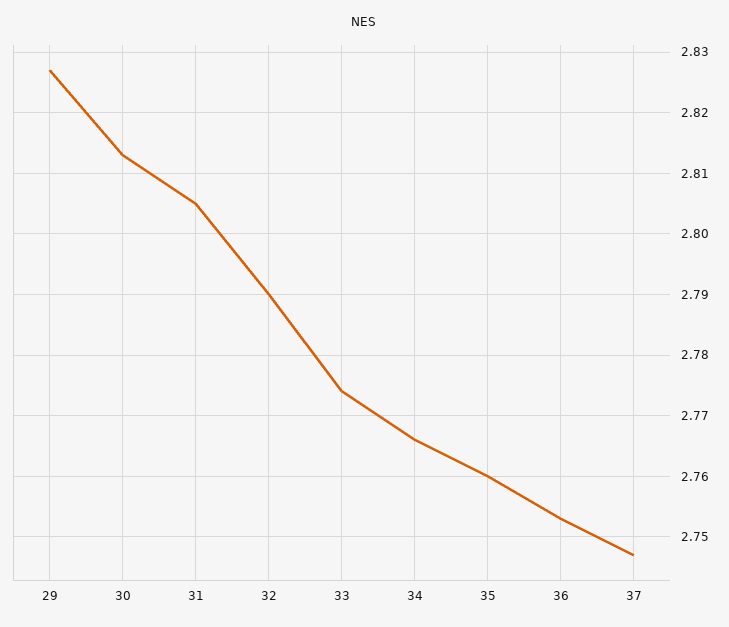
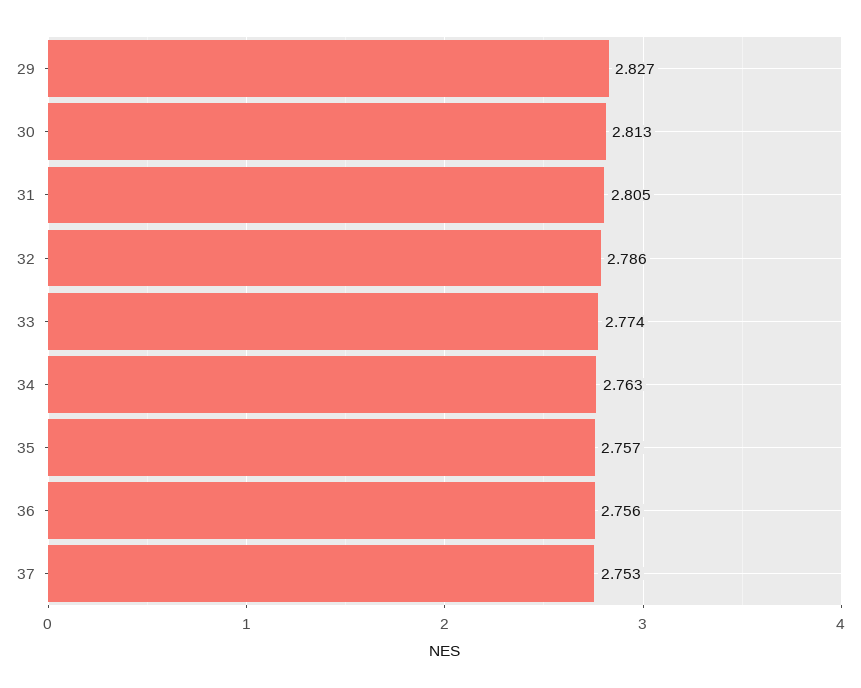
32: 2.79 -> 2.786
34: 2.766 -> 2.763
35: 2.76 -> 2.757
36: 2.753 -> 2.756
37: 2.747 -> 2.753

